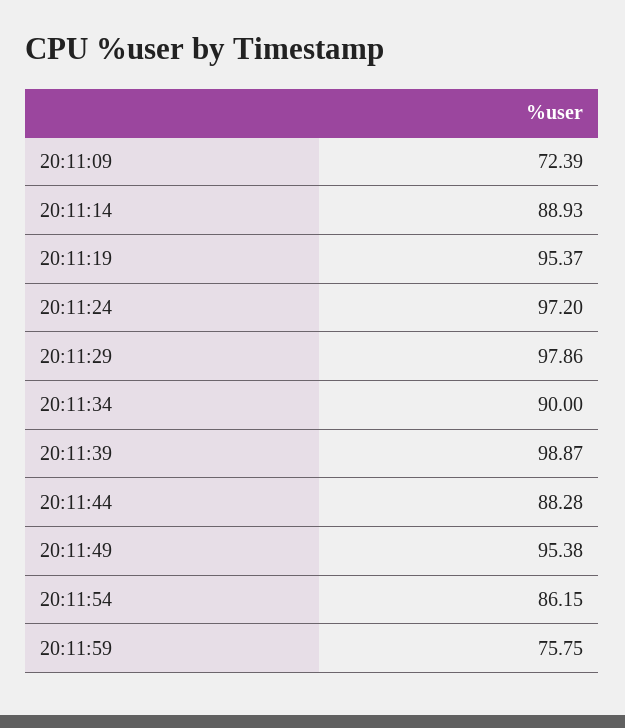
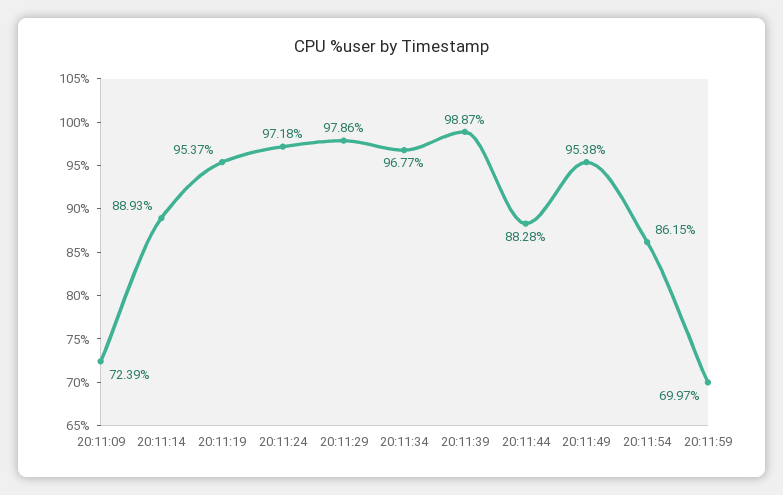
20:11:24: 97.2 -> 97.18
20:11:34: 90 -> 96.77
20:11:59: 75.75 -> 69.97

